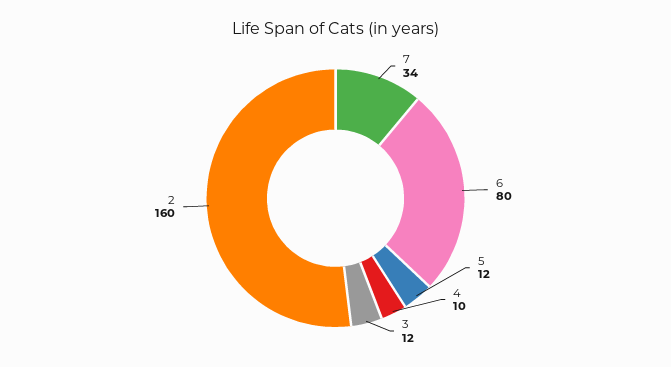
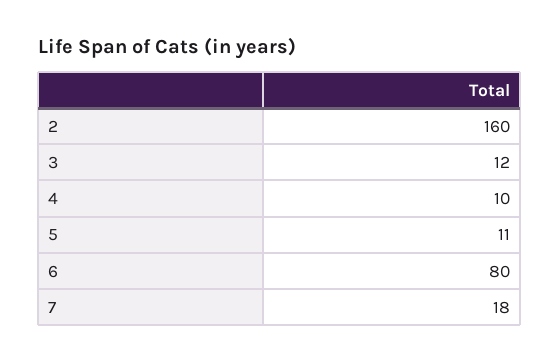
7: 34 -> 18
5: 12 -> 11

